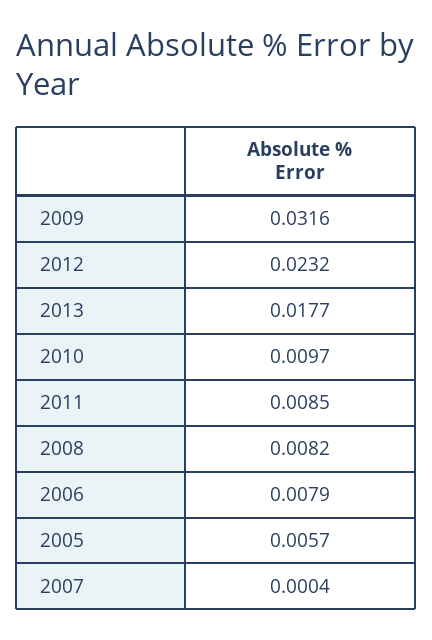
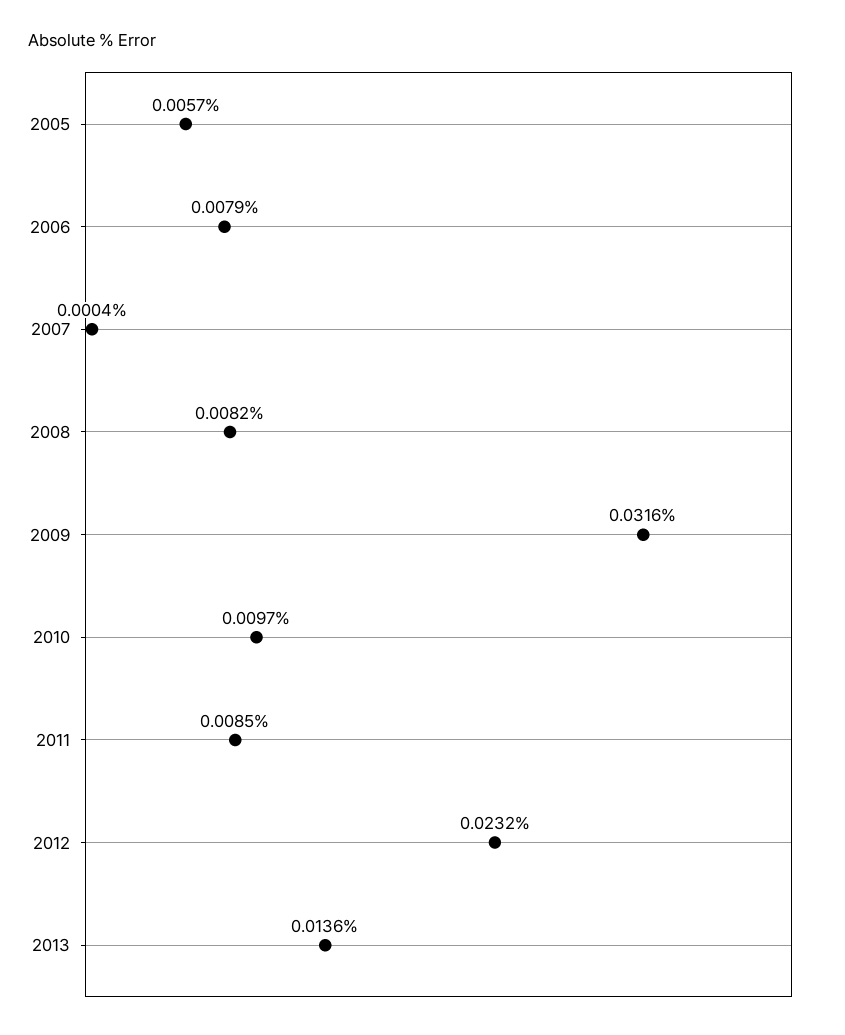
2013: 0.0177 -> 0.0136

